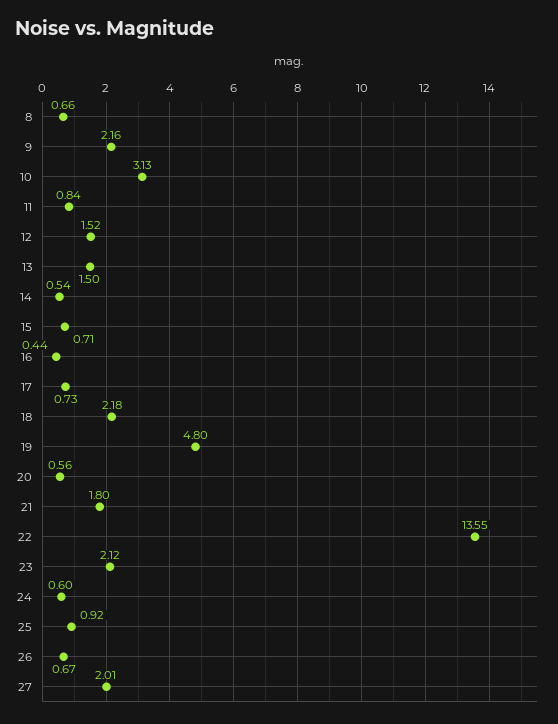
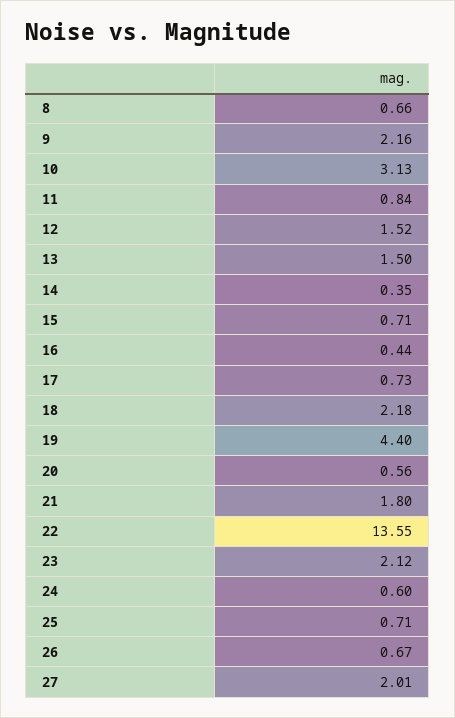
14: 0.54 -> 0.35
19: 4.8 -> 4.4
25: 0.92 -> 0.71

